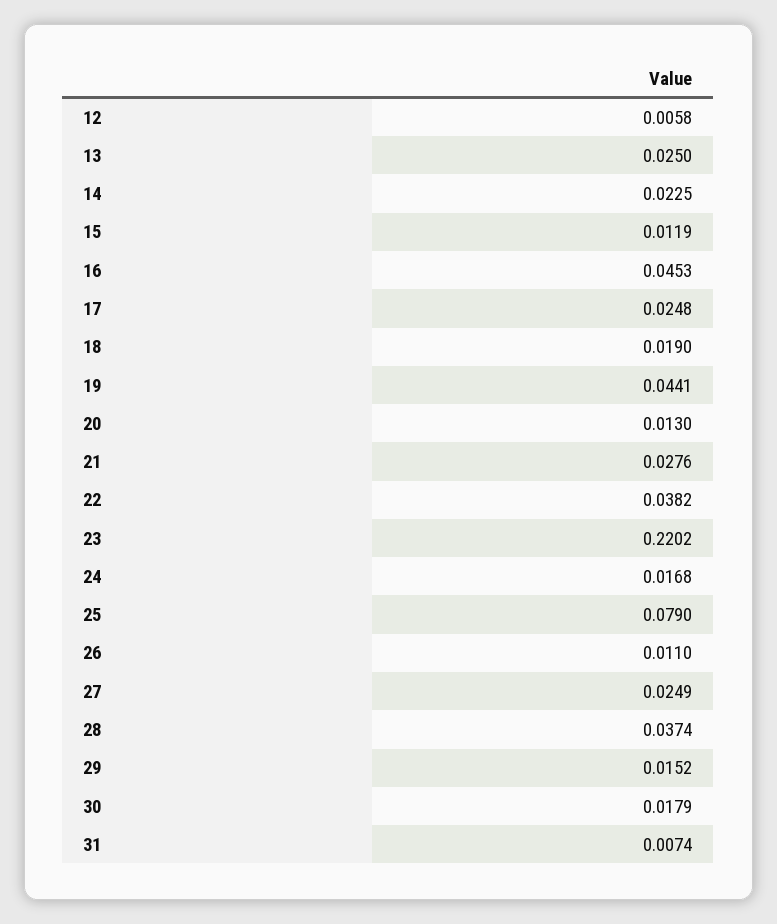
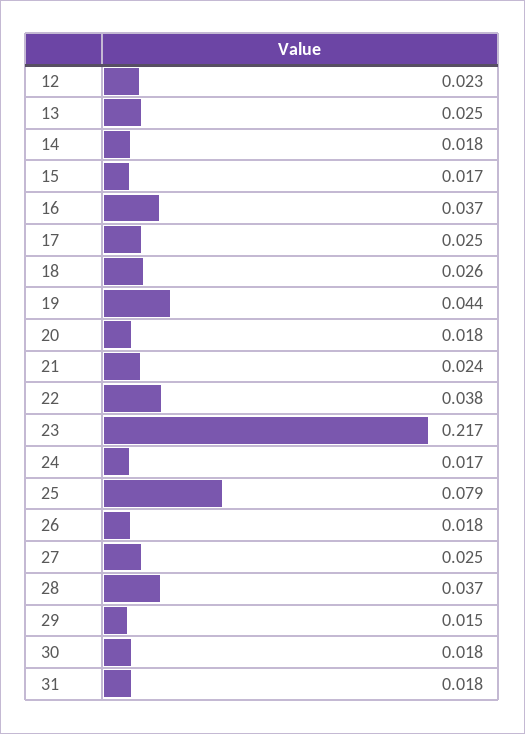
12: 0.0058 -> 0.023
14: 0.0225 -> 0.018
15: 0.0119 -> 0.017
16: 0.0453 -> 0.037
18: 0.019 -> 0.026
20: 0.013 -> 0.018
21: 0.0276 -> 0.024
23: 0.2202 -> 0.217
26: 0.011 -> 0.018
31: 0.0074 -> 0.018

